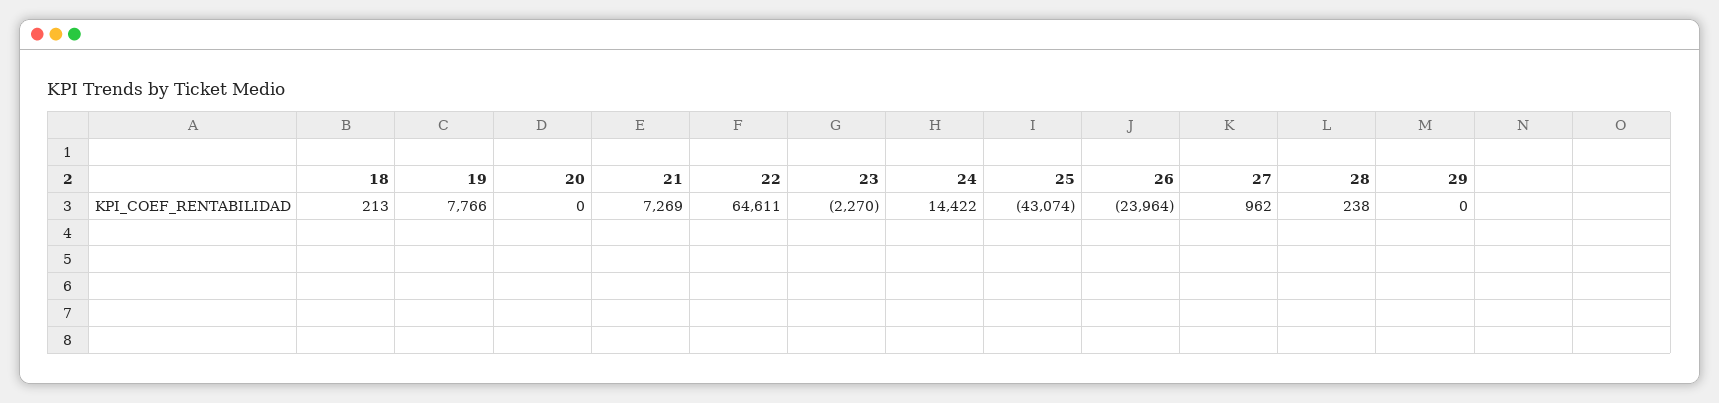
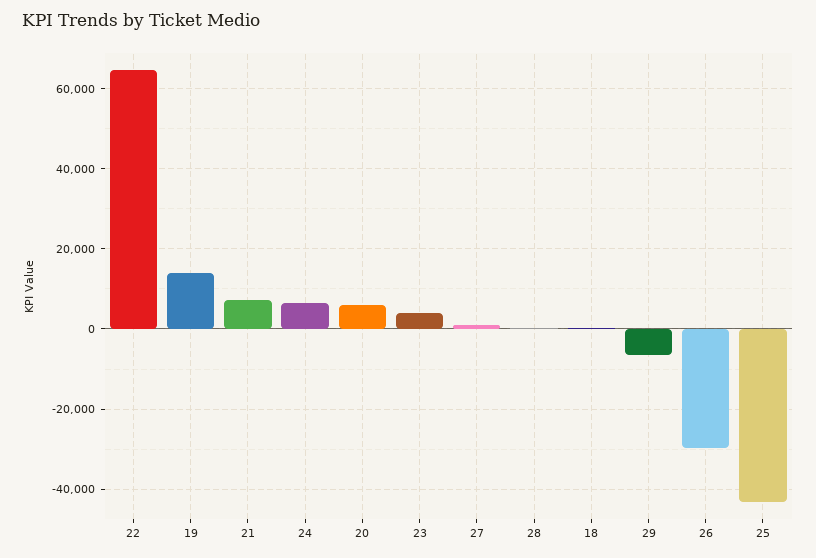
19: 7766 -> 14000
20: 0 -> 6000
23: -2270 -> 4000
24: 14422 -> 6000
26: -23964 -> -30000
29: 0 -> -6000

